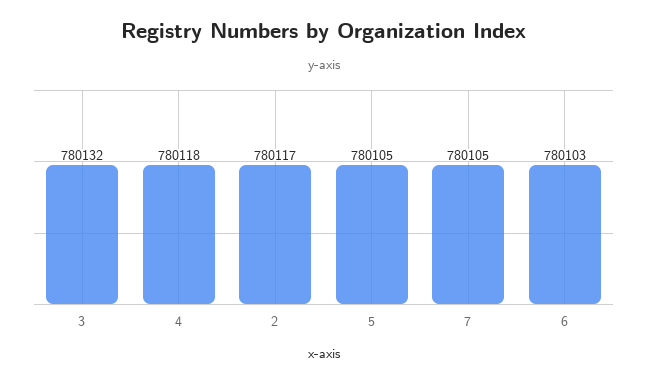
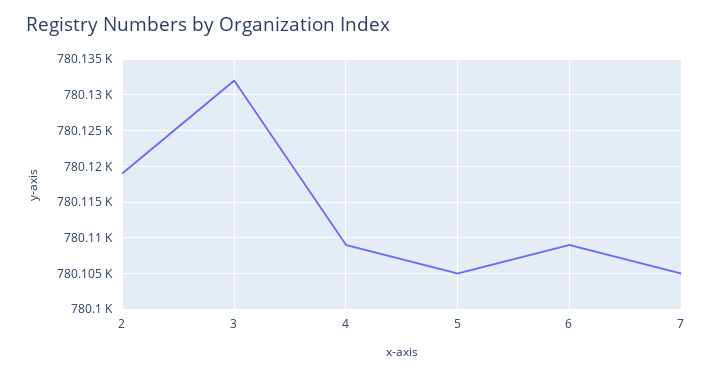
4: 780118 -> 780109
2: 780117 -> 780119
6: 780103 -> 780109

